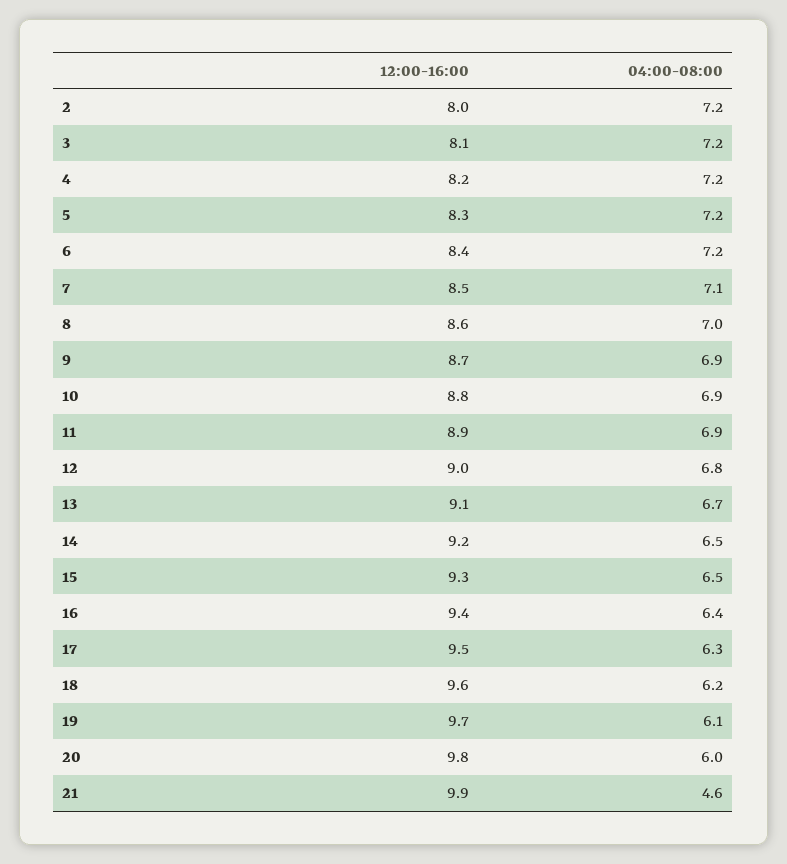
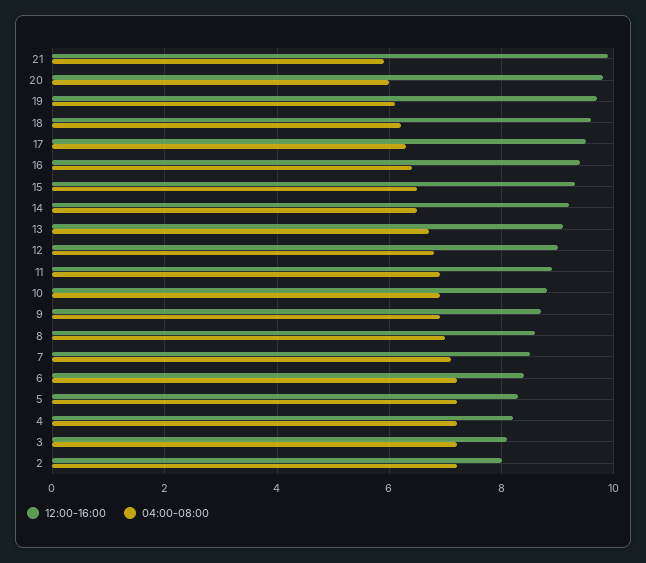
04:00-08:00, 21: 4.6 -> 6

